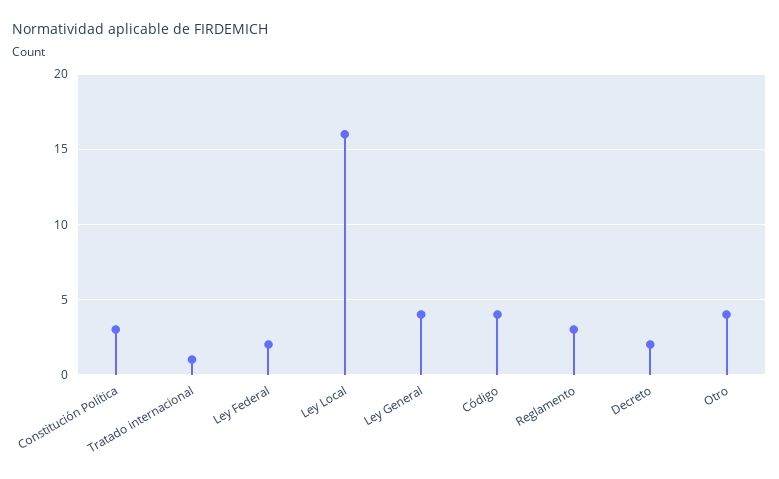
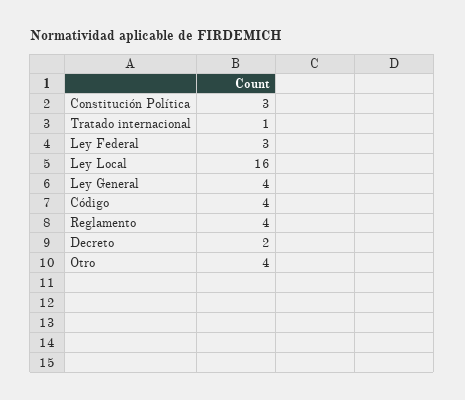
Ley Federal: 2 -> 3
Reglamento: 3 -> 4

